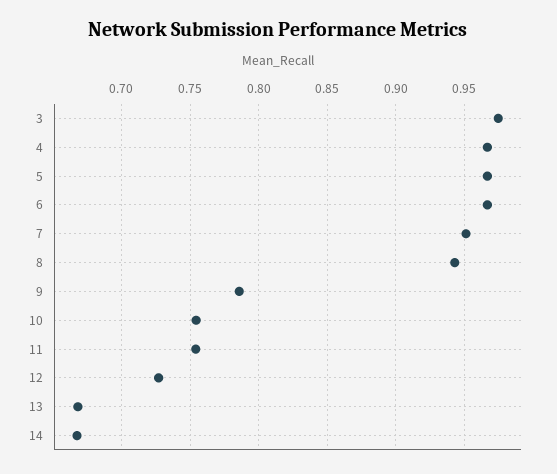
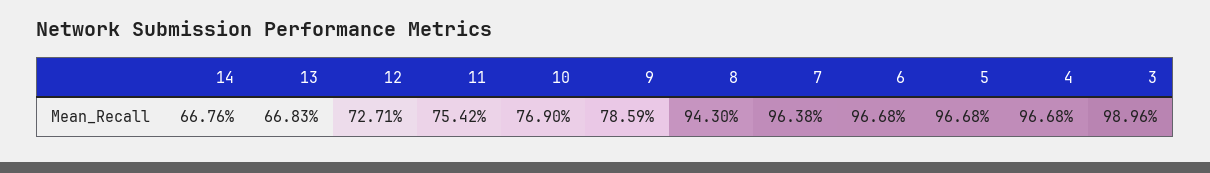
3: 0.975 -> 0.9896
7: 0.95 -> 0.9638
10: 0.755 -> 0.769

